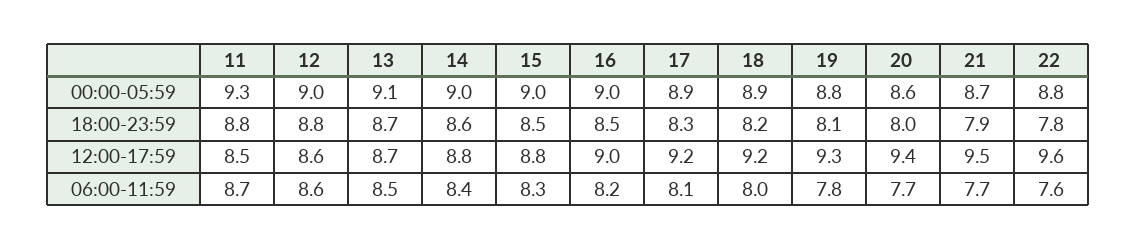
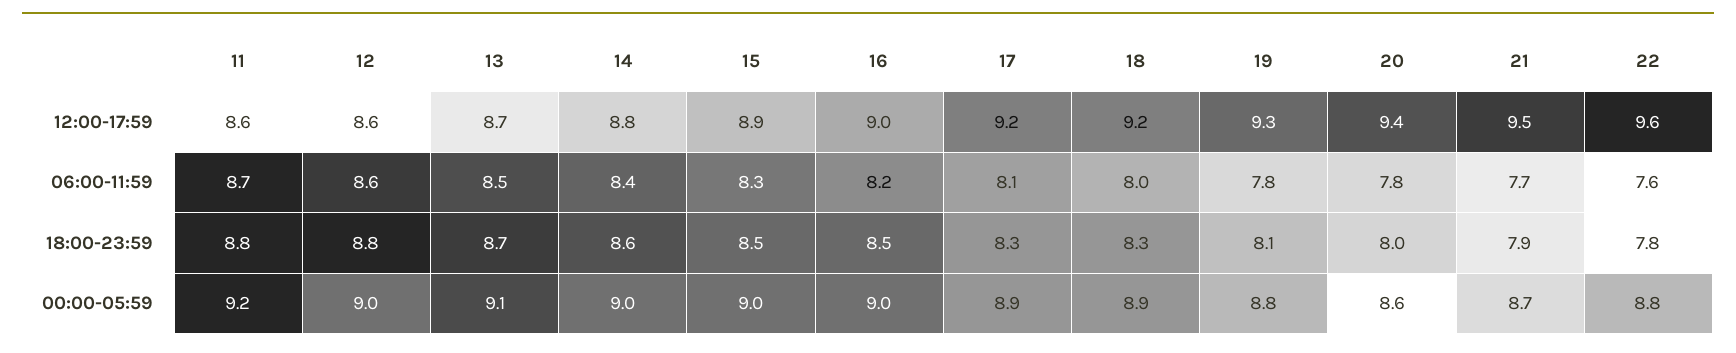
11, 00:00-05:59: 9.3 -> 9.2
18, 18:00-23:59: 8.2 -> 8.3
11, 12:00-17:59: 8.5 -> 8.6
15, 12:00-17:59: 8.8 -> 8.9
20, 06:00-11:59: 7.7 -> 7.8

